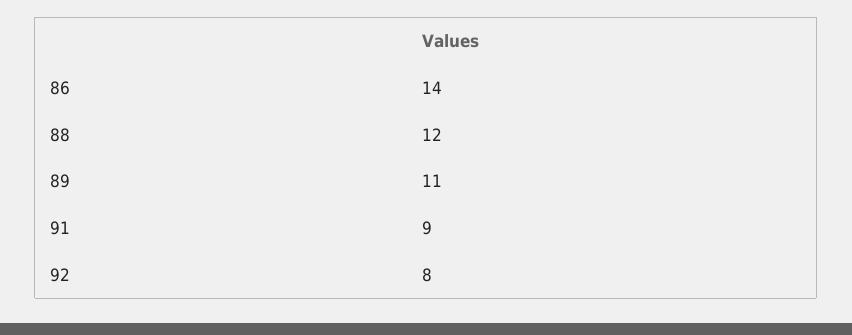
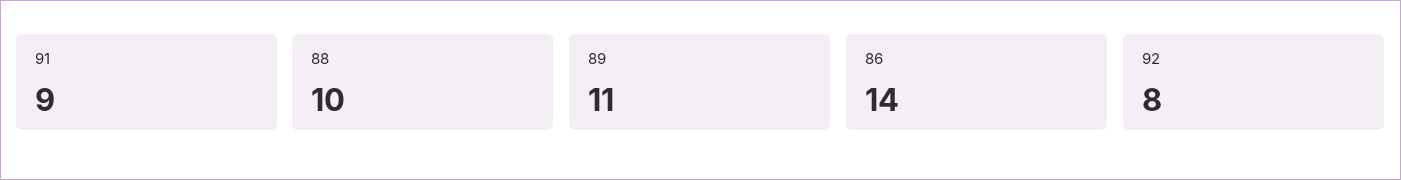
88: 12 -> 10

